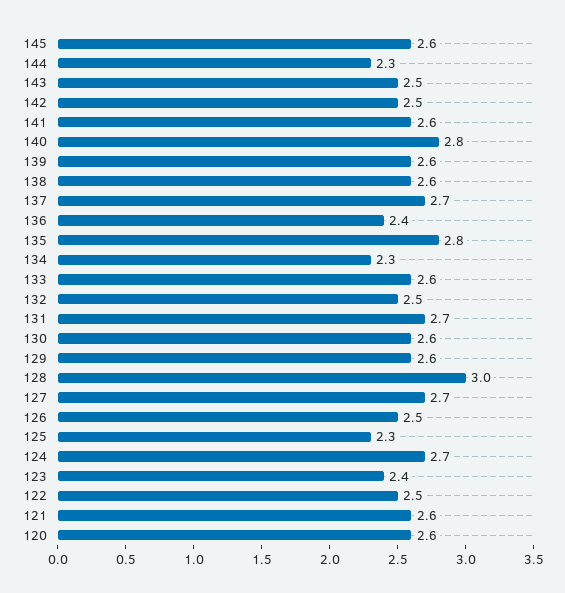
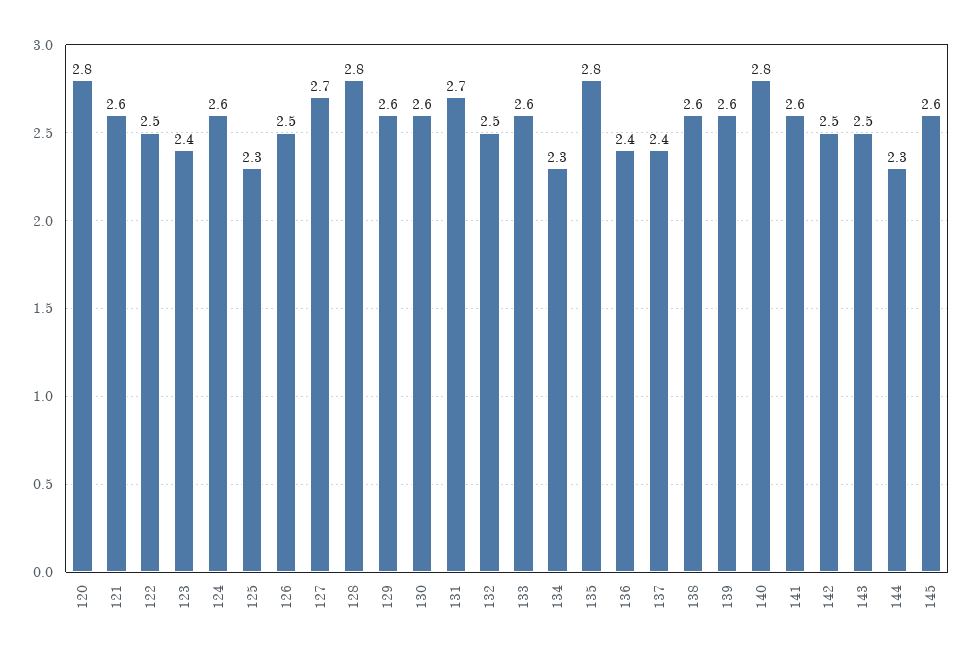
137: 2.7 -> 2.4
128: 3 -> 2.8
124: 2.7 -> 2.6
120: 2.6 -> 2.8

